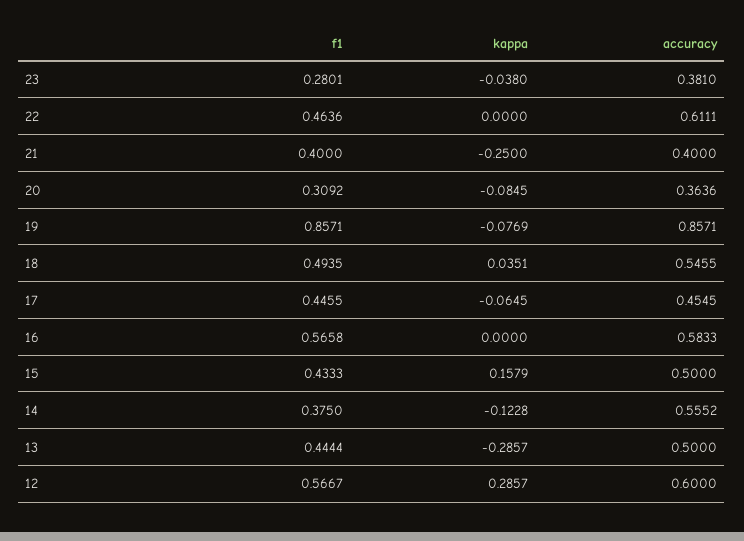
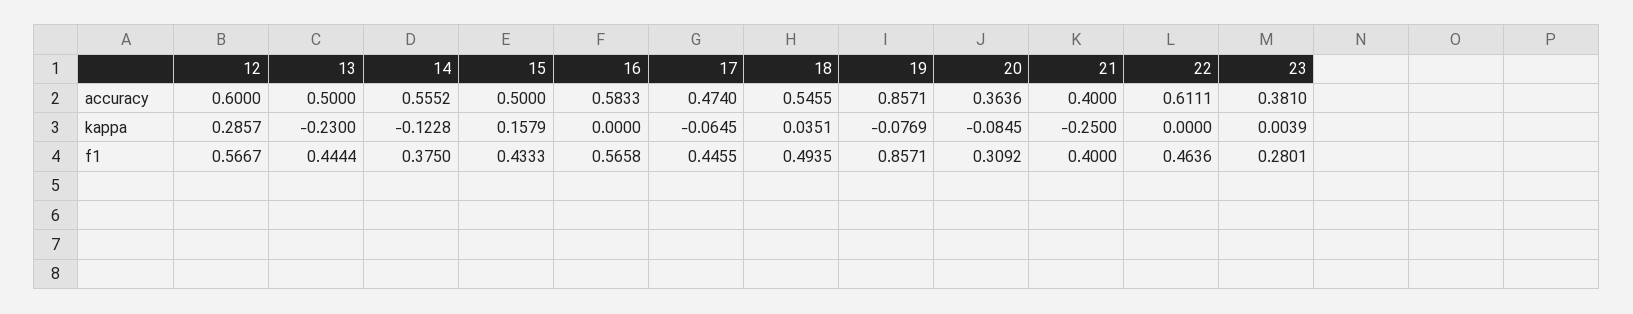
kappa, 23: -0.038 -> 0.0039
accuracy, 17: 0.4545 -> 0.474
kappa, 13: -0.2857 -> -0.23

